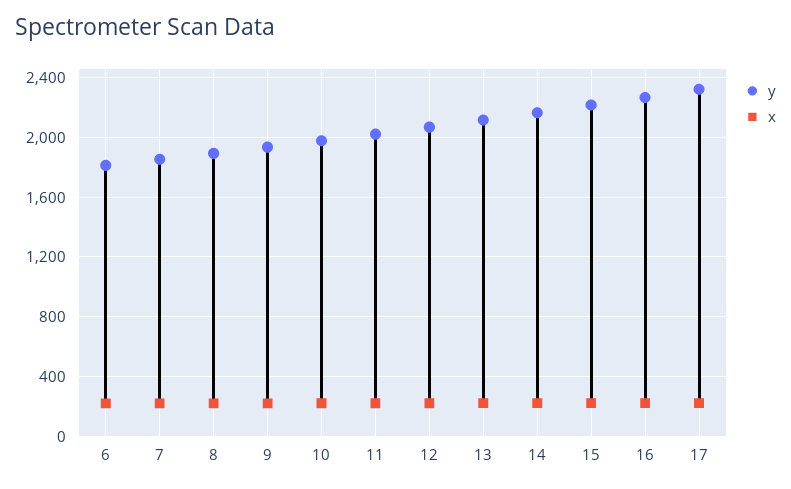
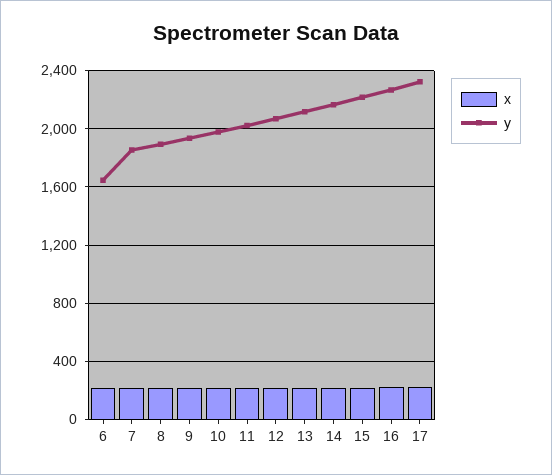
y, 6: 1800 -> 1650

